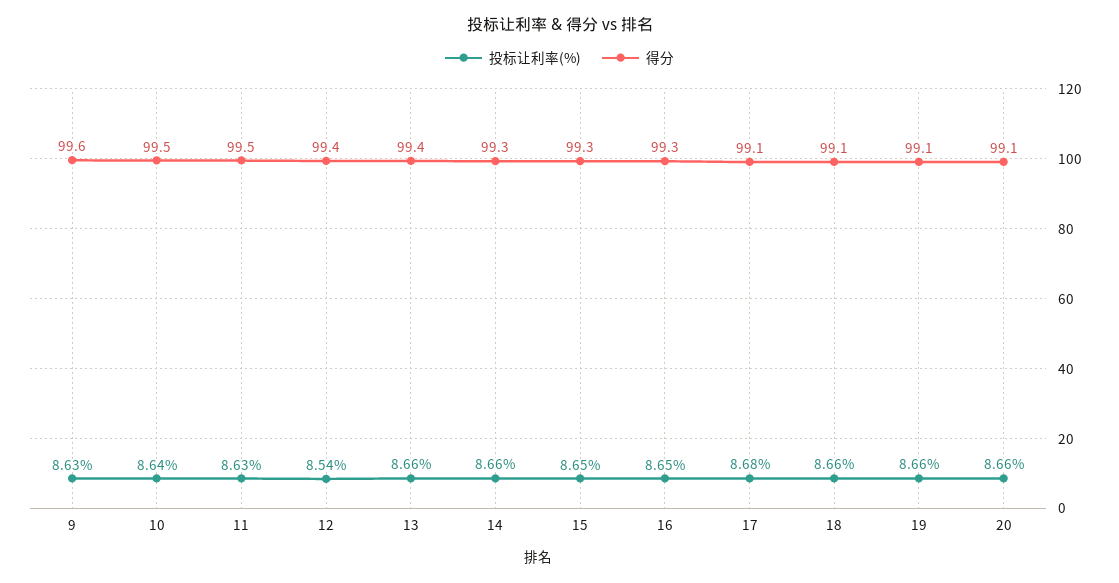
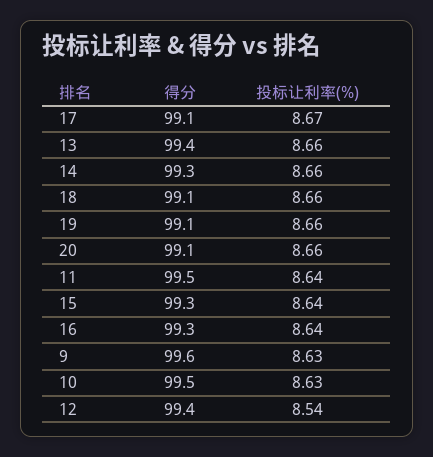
投标让利率(%), 10: 8.64 -> 8.63
投标让利率(%), 11: 8.63 -> 8.64
投标让利率(%), 15: 8.65 -> 8.64
投标让利率(%), 16: 8.65 -> 8.64
投标让利率(%), 17: 8.68 -> 8.67

